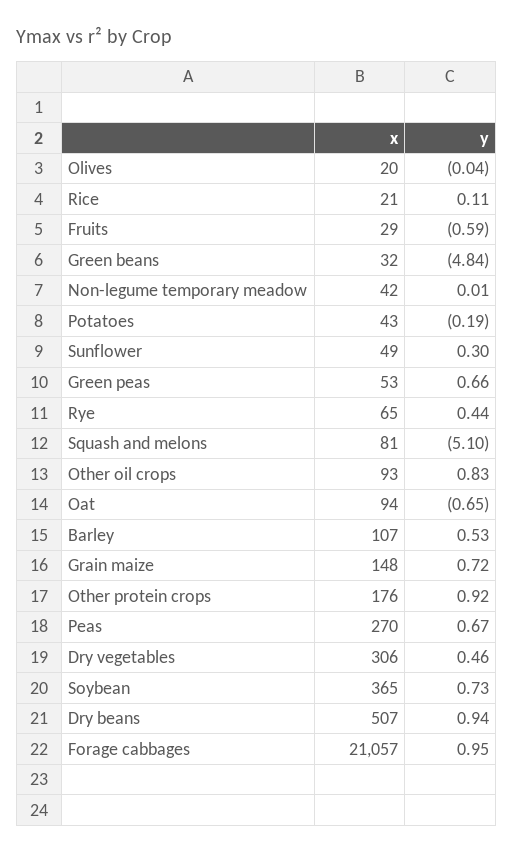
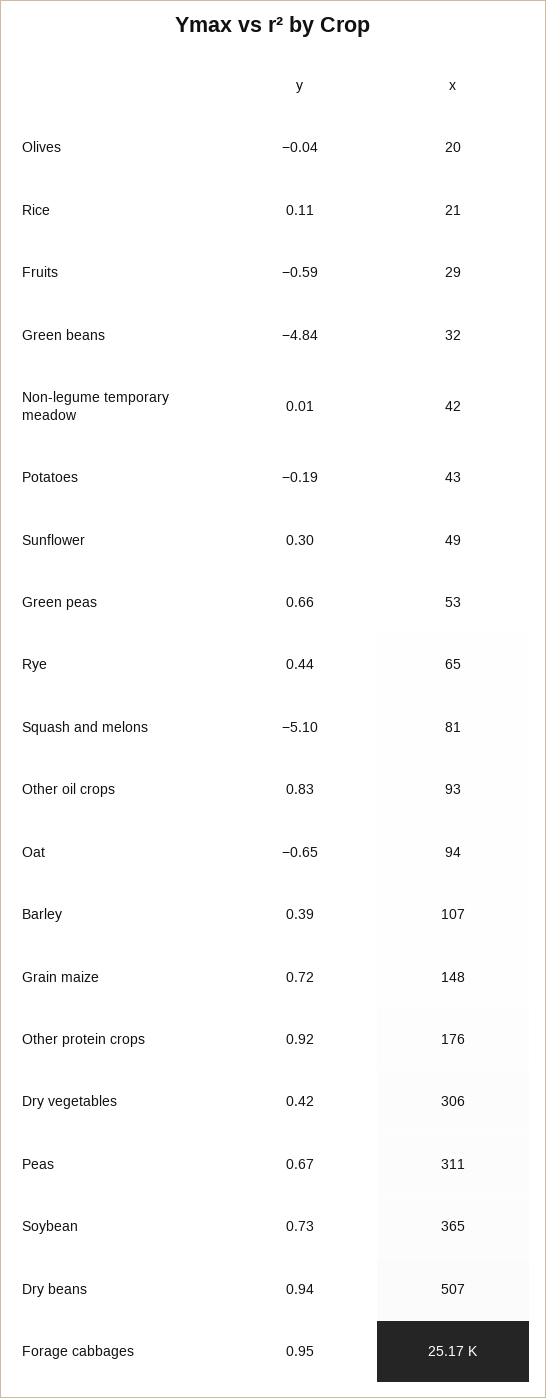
y, Barley: 0.53 -> 0.39
x, Peas: 270 -> 311
y, Dry vegetables: 0.46 -> 0.42
x, Forage cabbages: 21057 -> 25170

